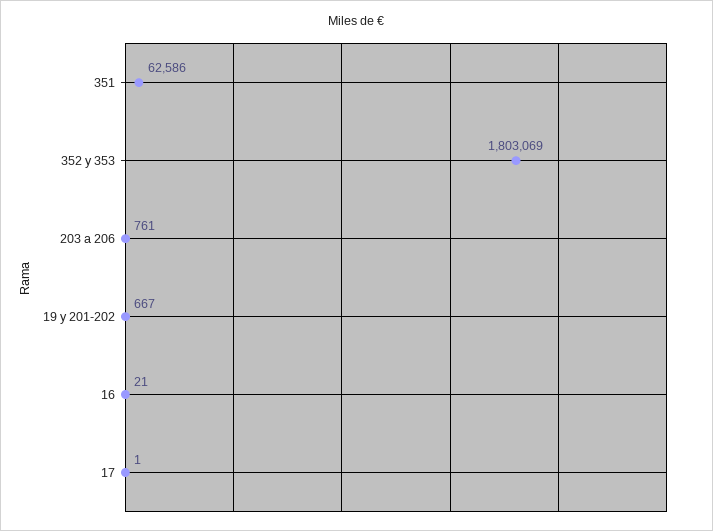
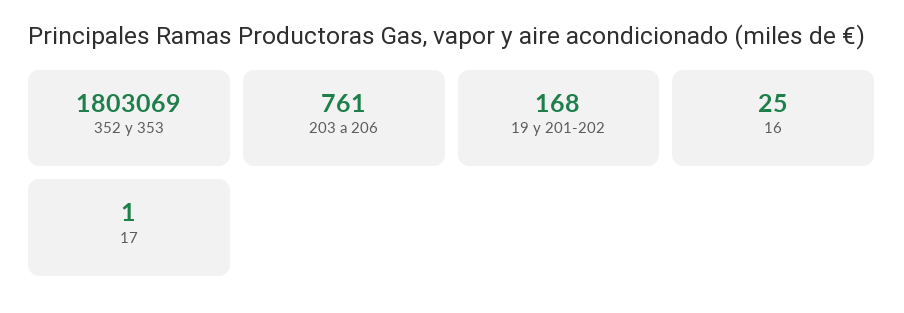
351: 62586 -> none
19 y 201-202: 667 -> 168
16: 21 -> 25

